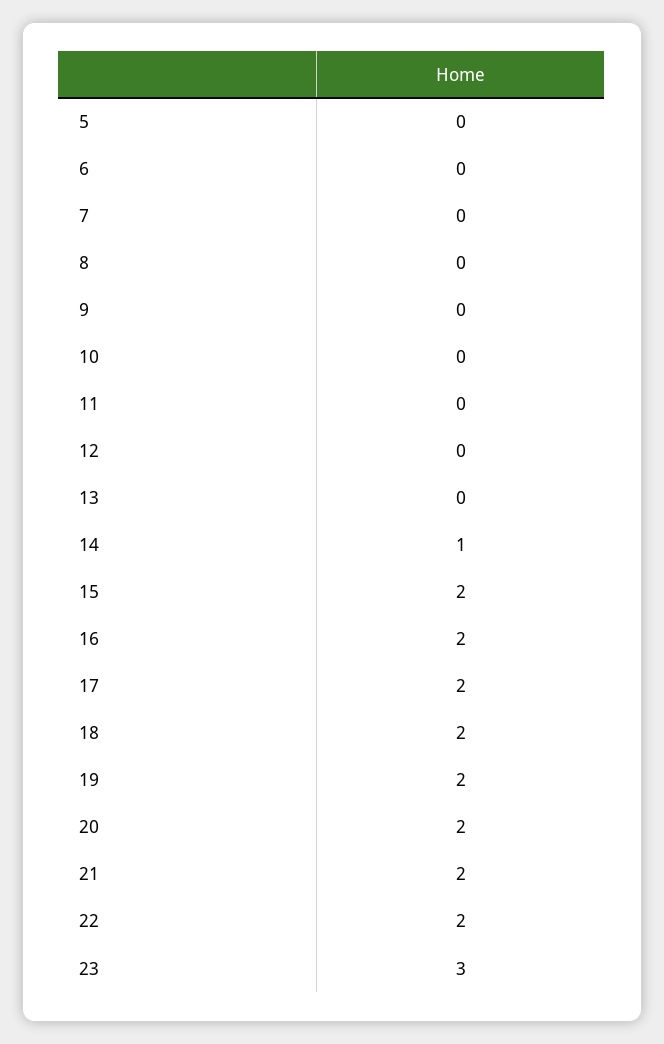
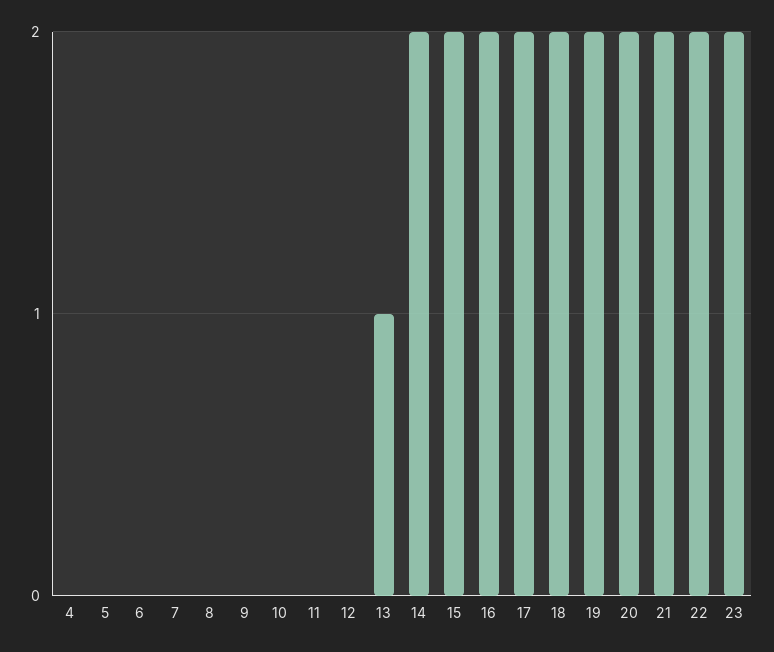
13: 0 -> 1
14: 1 -> 2
23: 3 -> 2
4: none -> 0

